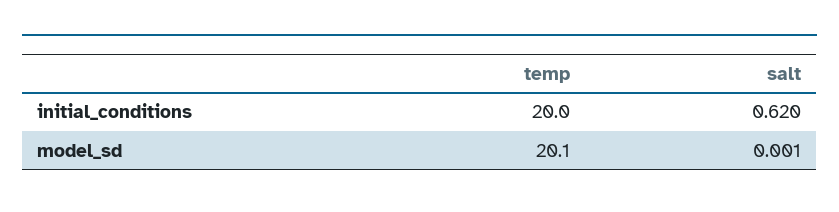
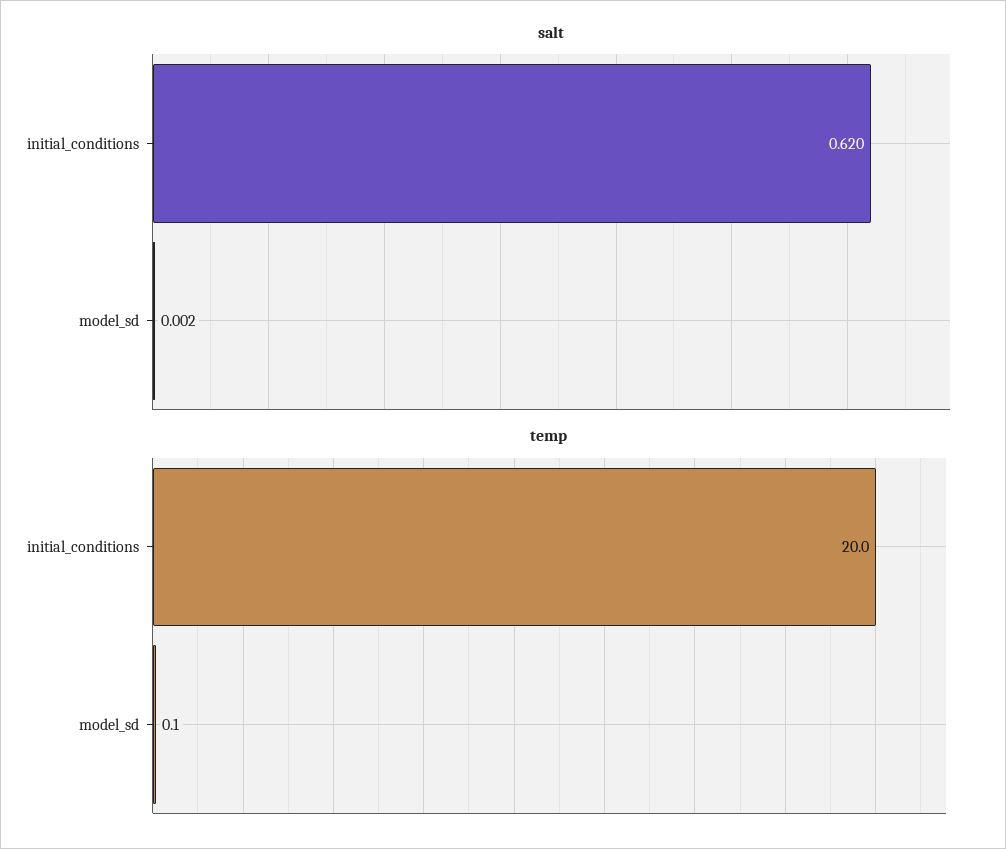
temp, model_sd: 20.1 -> 0.1
salt, model_sd: 0.001 -> 0.002

